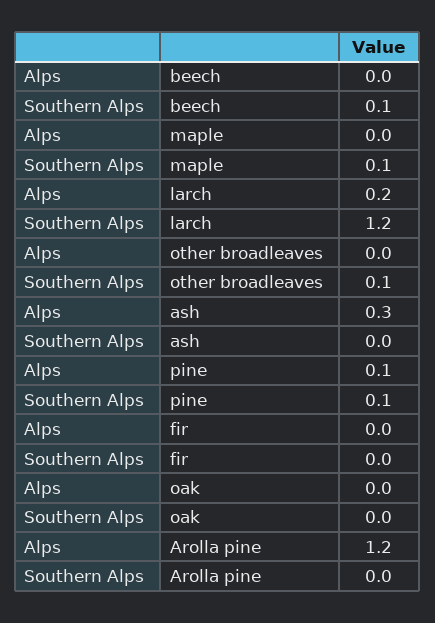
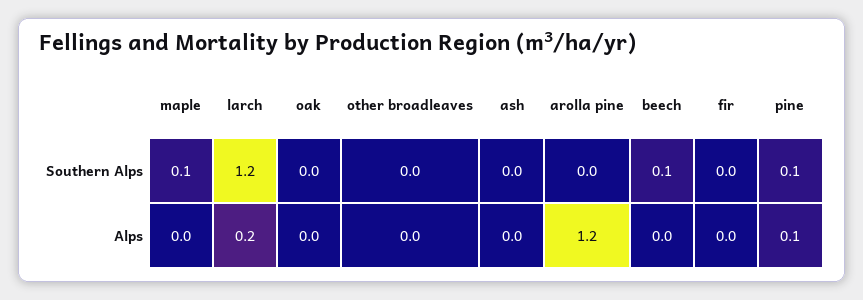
Southern Alps, other broadleaves: 0.1 -> 0
Alps, ash: 0.3 -> 0

